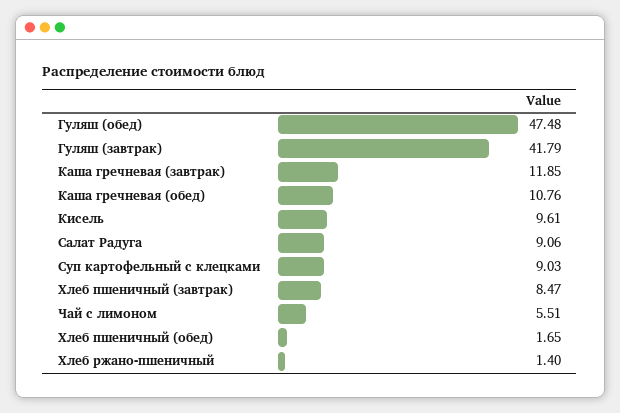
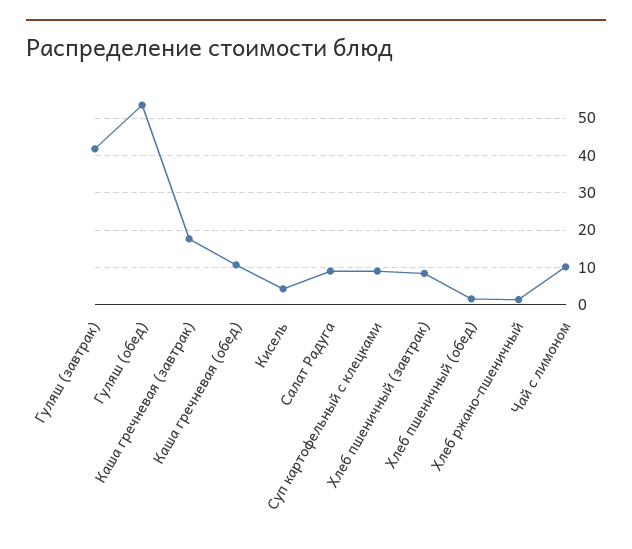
Гуляш (обед): 47.48 -> 54
Каша гречневая (завтрак): 11.85 -> 18
Кисель: 9.61 -> 4
Чай с лимоном: 5.51 -> 10

